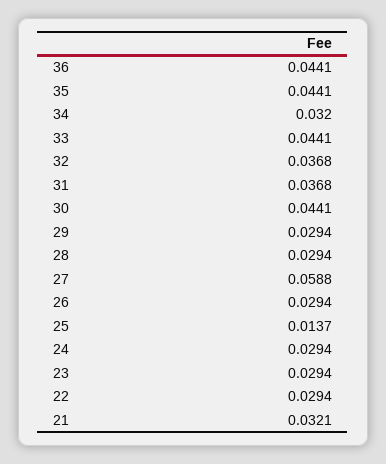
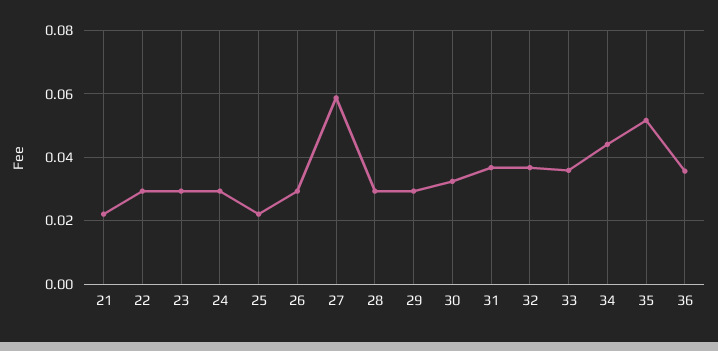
36: 0.0441 -> 0.036
35: 0.0441 -> 0.052
34: 0.032 -> 0.044
33: 0.0441 -> 0.036
30: 0.0441 -> 0.032
25: 0.0137 -> 0.022
21: 0.0321 -> 0.022

